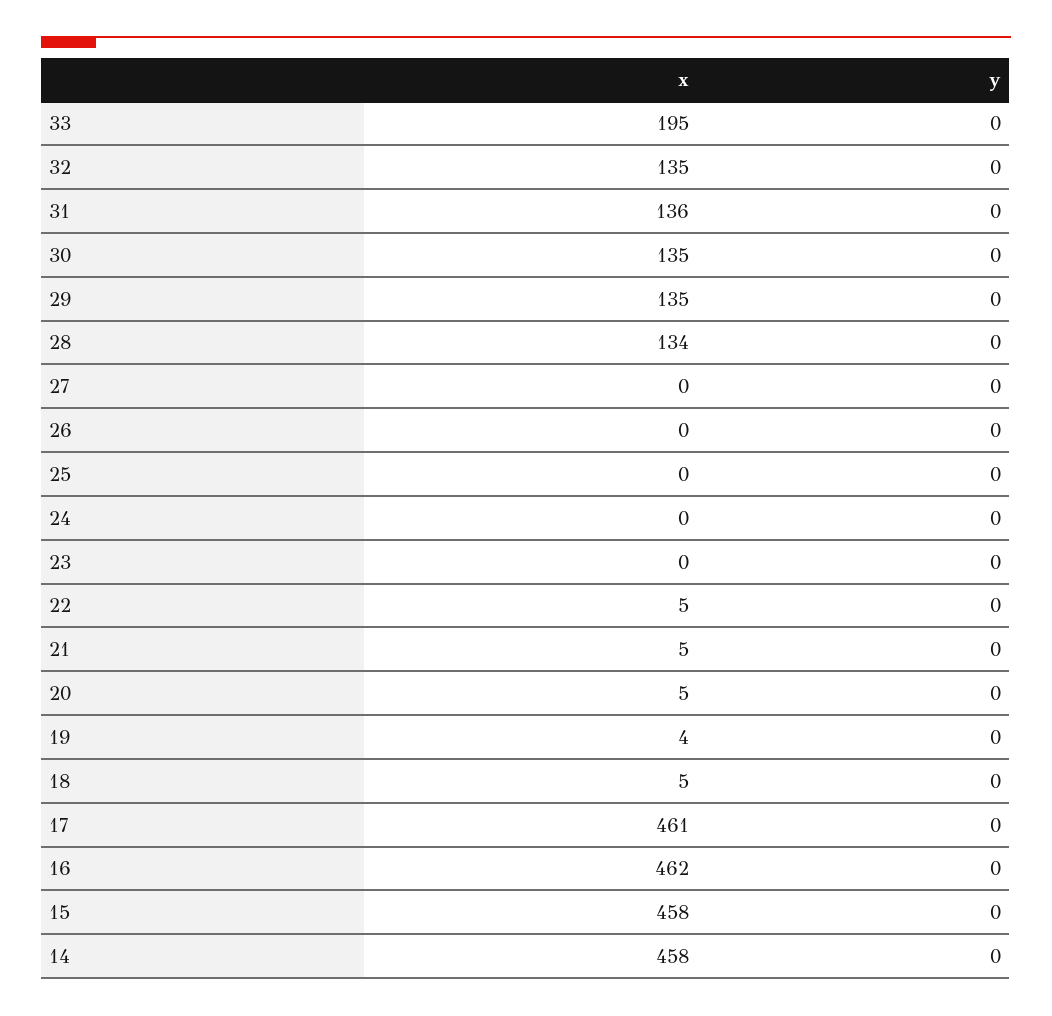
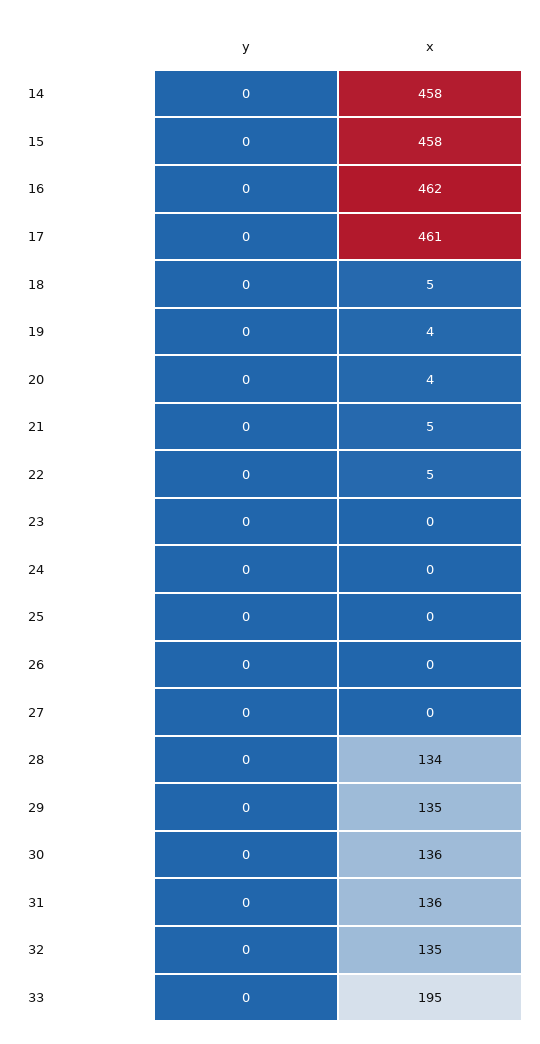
x, 30: 135 -> 136
x, 20: 5 -> 4

